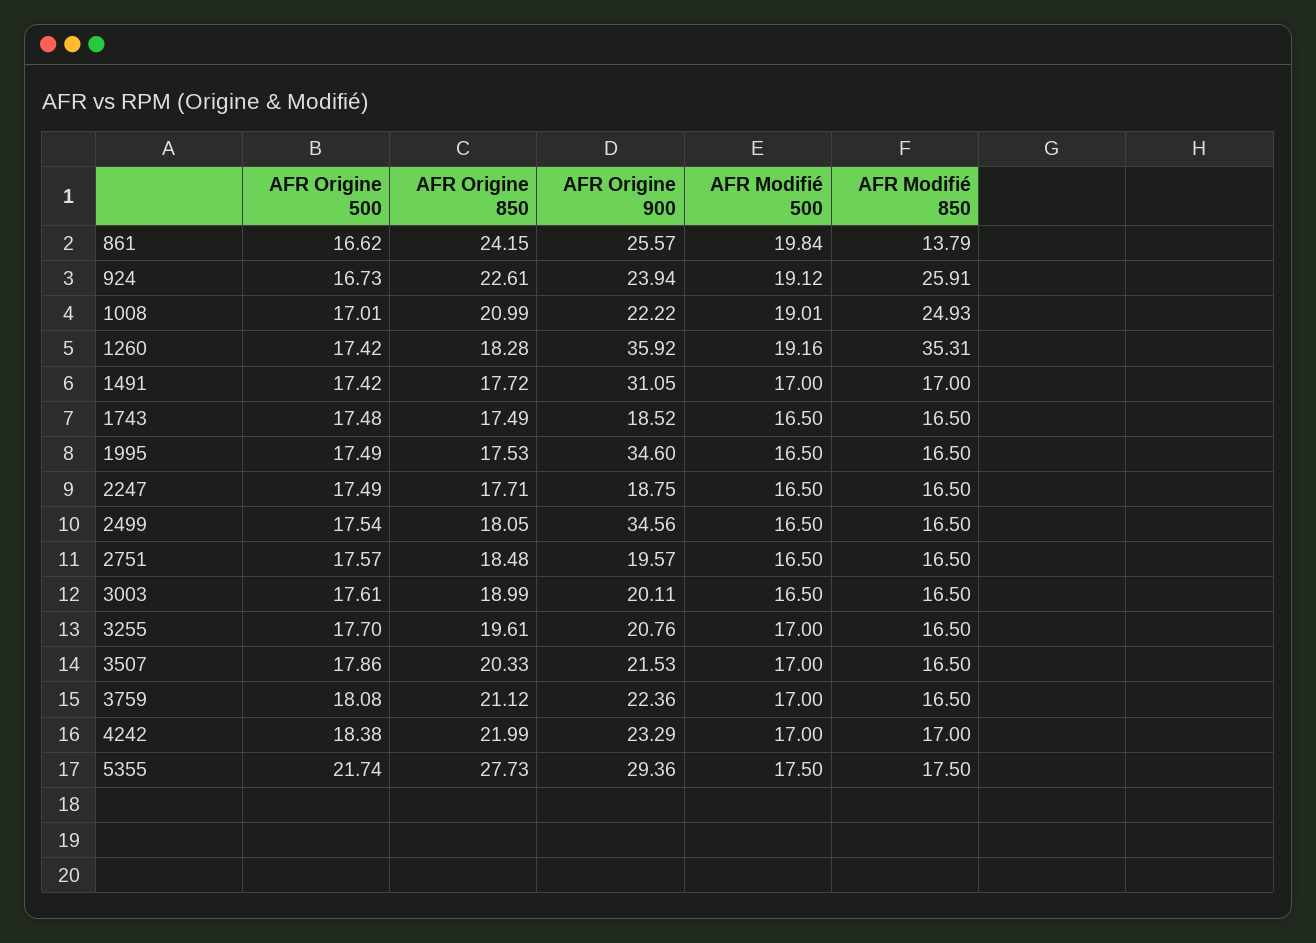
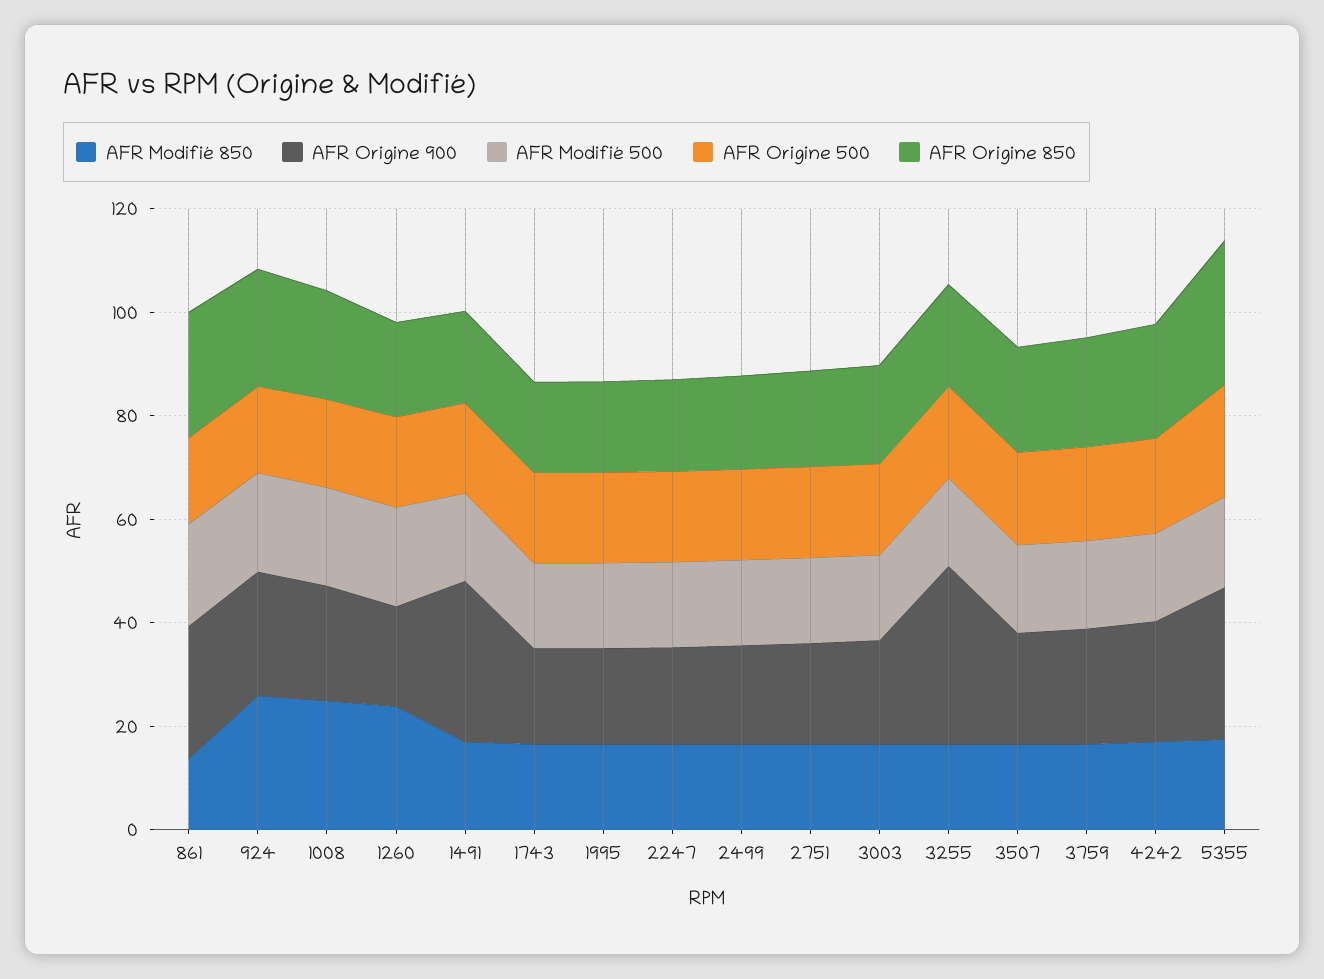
AFR Origine 900, 1260: 35.92 -> 20
AFR Modifié 850, 1260: 35.31 -> 25
AFR Origine 900, 1995: 34.6 -> 20
AFR Origine 900, 2499: 34.56 -> 20
AFR Origine 900, 3255: 20.76 -> 35

